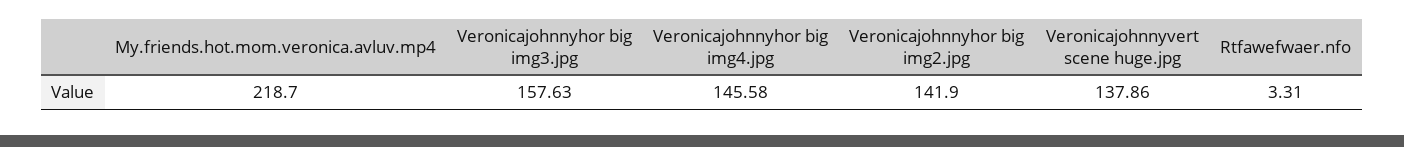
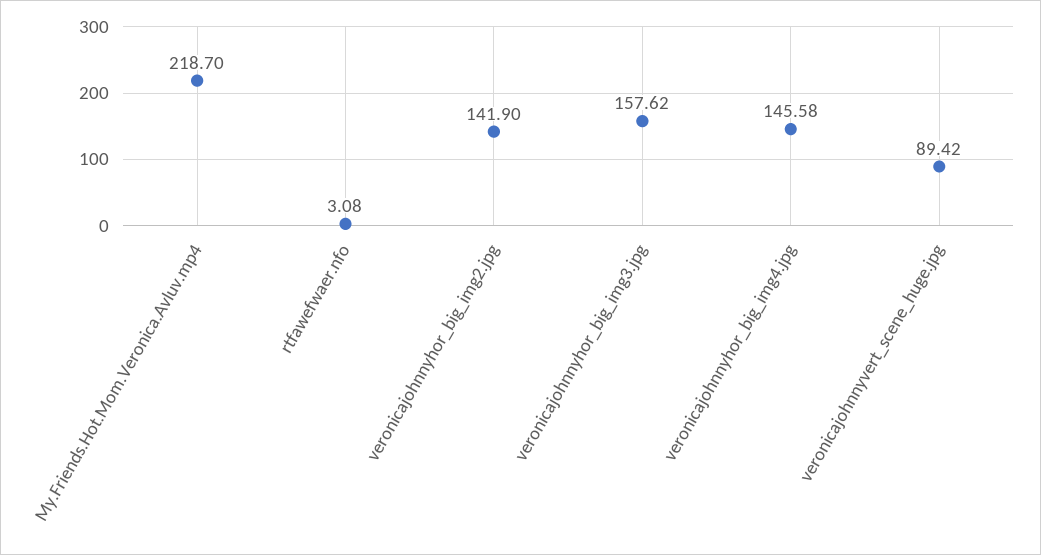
Veronicajohnnyhor big img3.jpg: 157.63 -> 157.62
Veronicajohnnyvert scene huge.jpg: 137.86 -> 89.42
Rtfawefwaer.nfo: 3.31 -> 3.08

